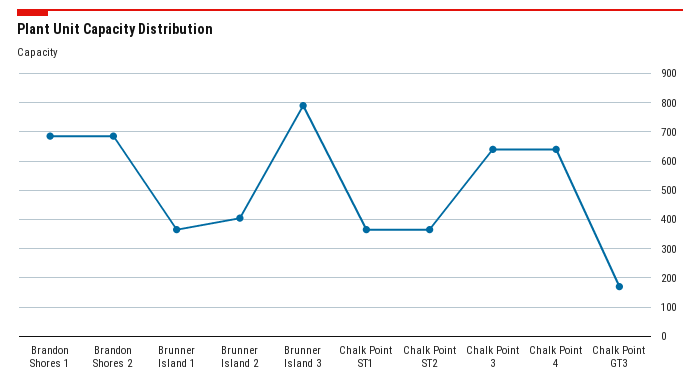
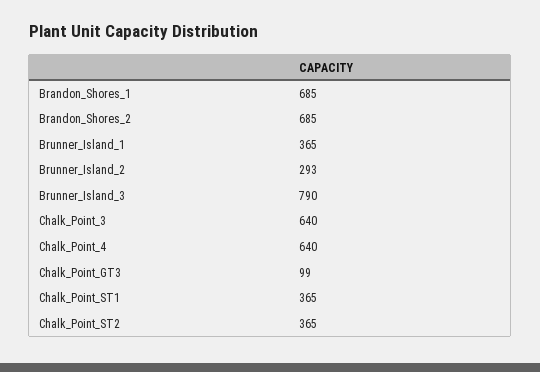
Brunner Island 2: 400 -> 293
Chalk Point GT3: 175 -> 99

